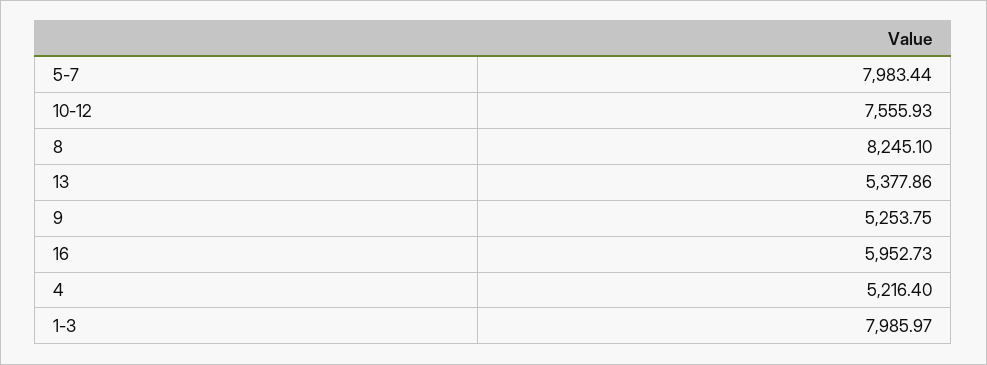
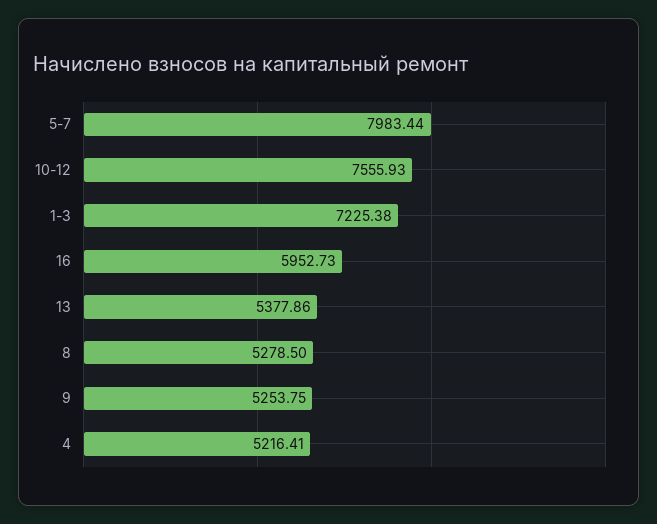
8: 8245.1 -> 5278.5
4: 5216.4 -> 5216.41
1-3: 7985.97 -> 7225.38

